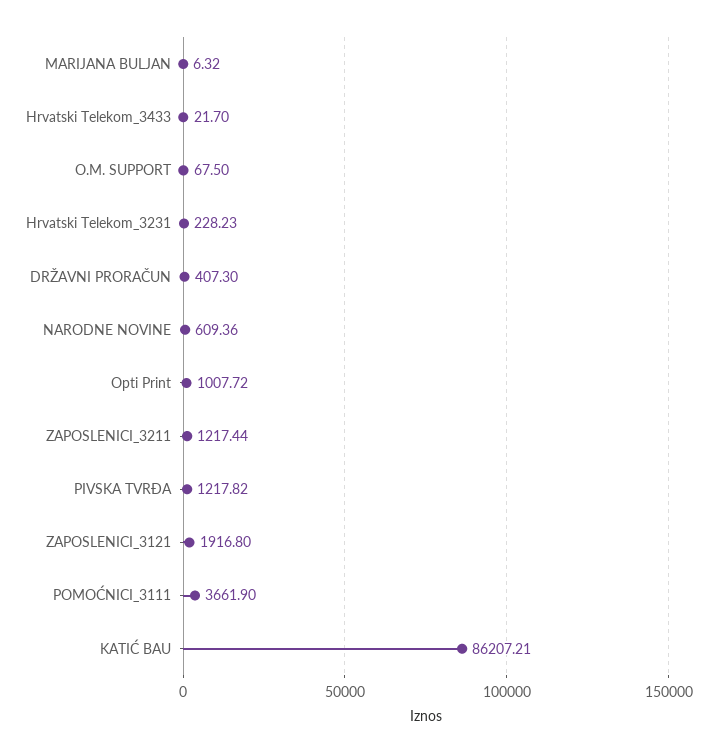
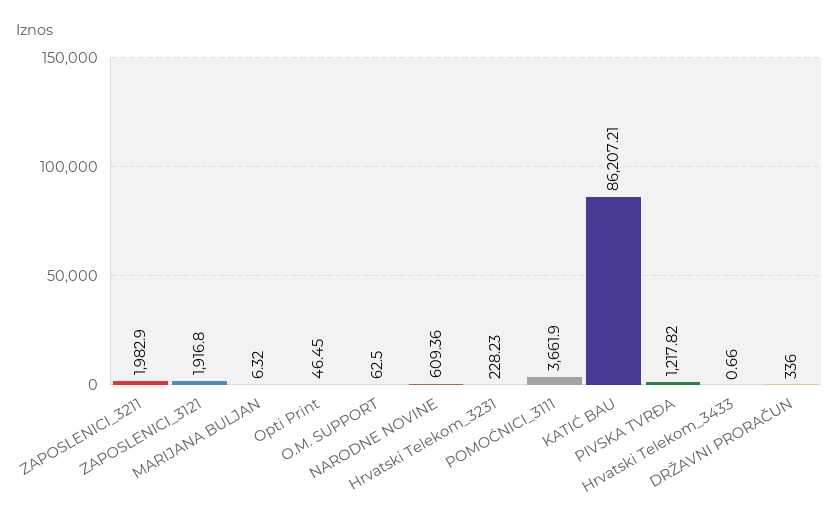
Hrvatski Telekom_3433: 21.7 -> 0.66
O.M. SUPPORT: 67.5 -> 62.5
DRŽAVNI PRORAČUN: 407.3 -> 336
Opti Print: 1007.72 -> 46.45
ZAPOSLENICI_3211: 1217.44 -> 1982.9

